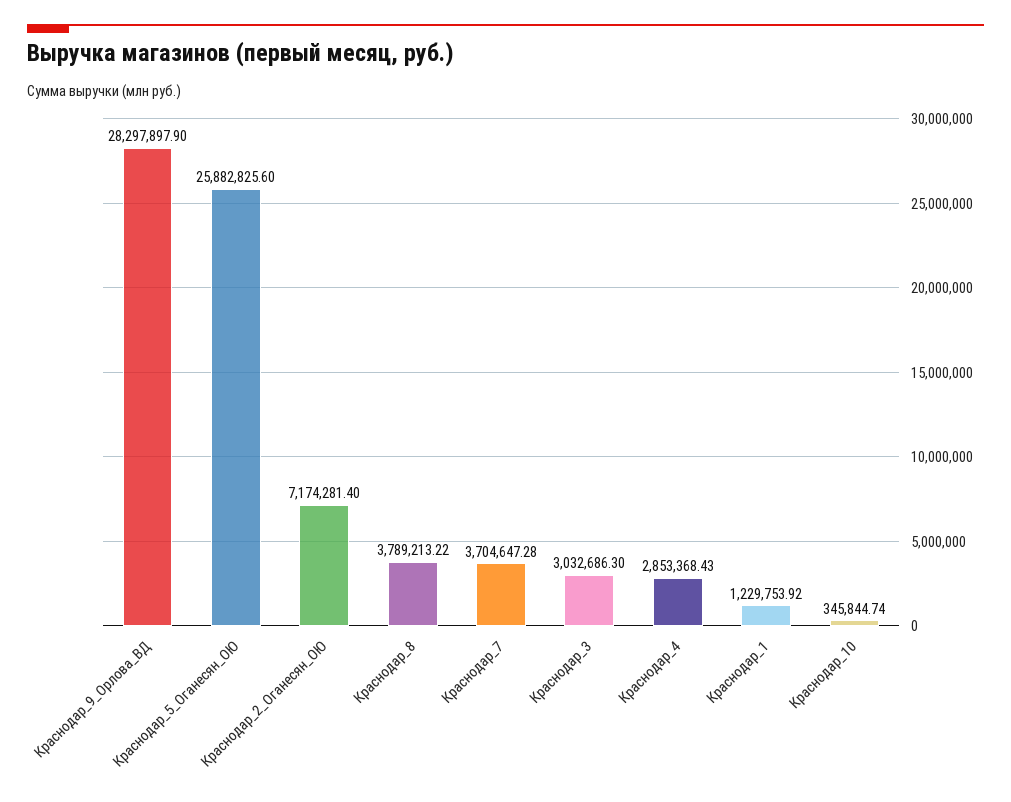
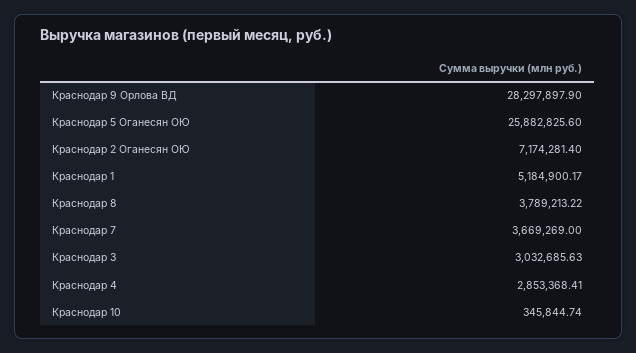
Краснодар_7: 3704647.28 -> 3669269
Краснодар_3: 3032686.3 -> 3032685.63
Краснодар_4: 2853368.43 -> 2853368.41
Краснодар_1: 1229753.92 -> 5184900.17

